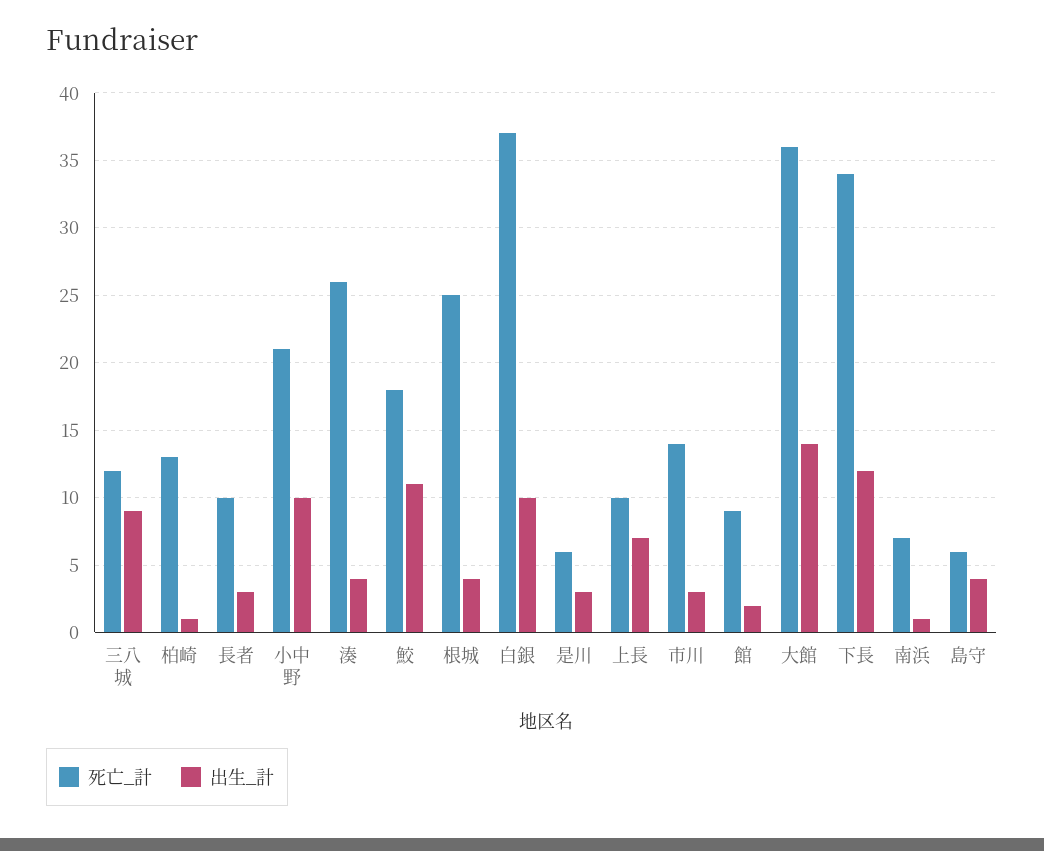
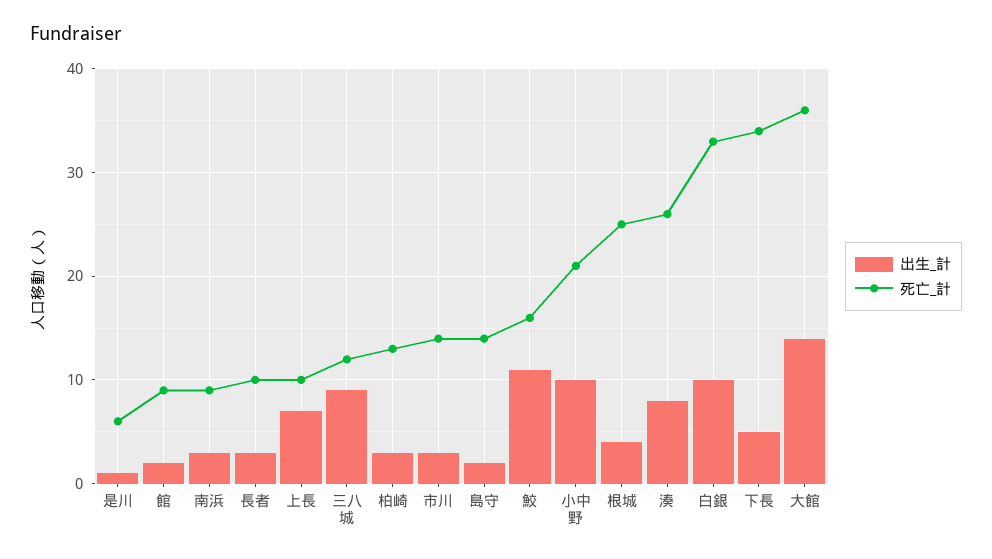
出生_計, 柏崎: 1 -> 3
出生_計, 湊: 4 -> 8
死亡_計, 鮫: 18 -> 16
死亡_計, 白銀: 37 -> 33
出生_計, 是川: 3 -> 1
出生_計, 下長: 12 -> 5
死亡_計, 南浜: 7 -> 9
出生_計, 南浜: 1 -> 3
死亡_計, 島守: 6 -> 14
出生_計, 島守: 4 -> 2

